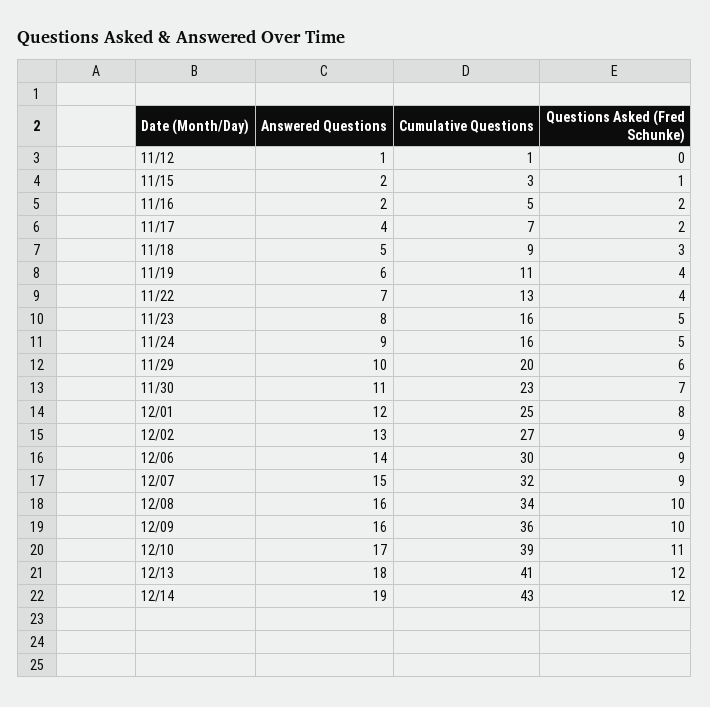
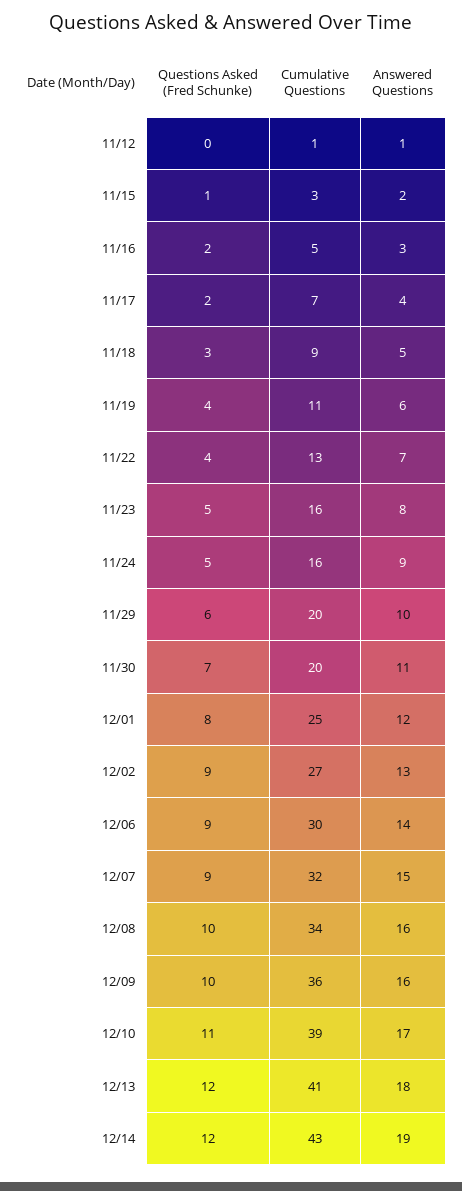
Answered Questions, 11/16: 2 -> 3
Cumulative Questions, 11/30: 23 -> 20

